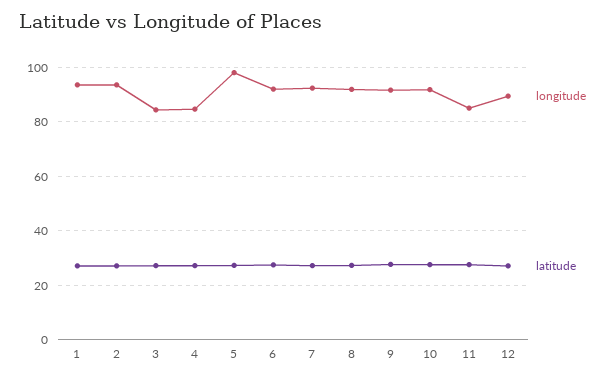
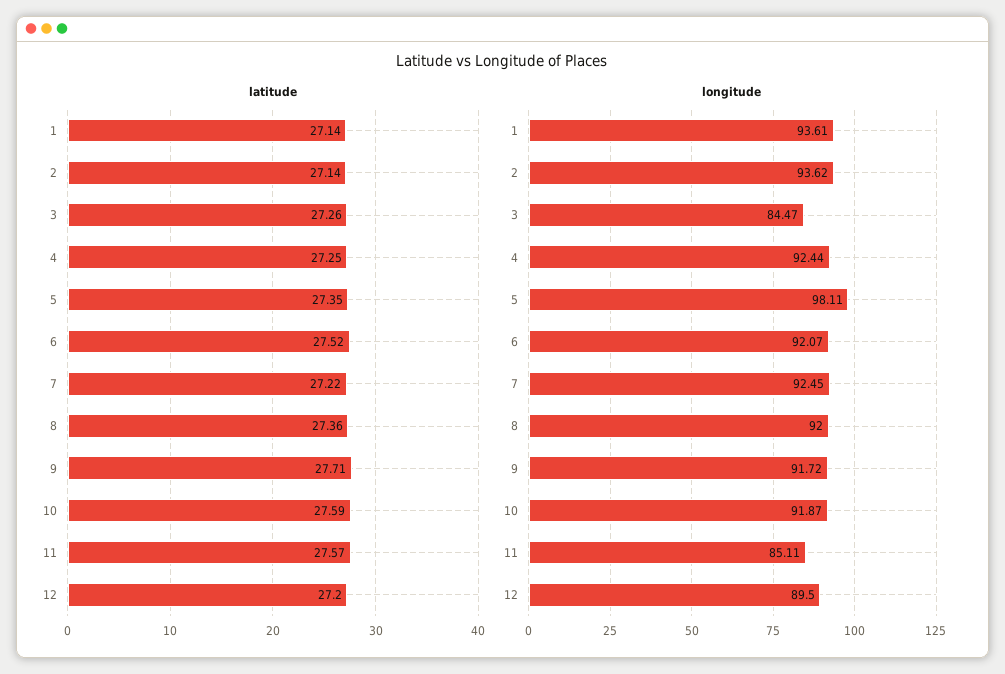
longitude, 4: 85 -> 92.44

